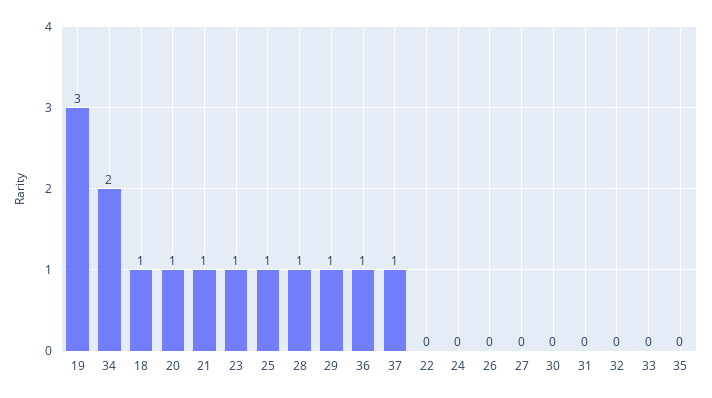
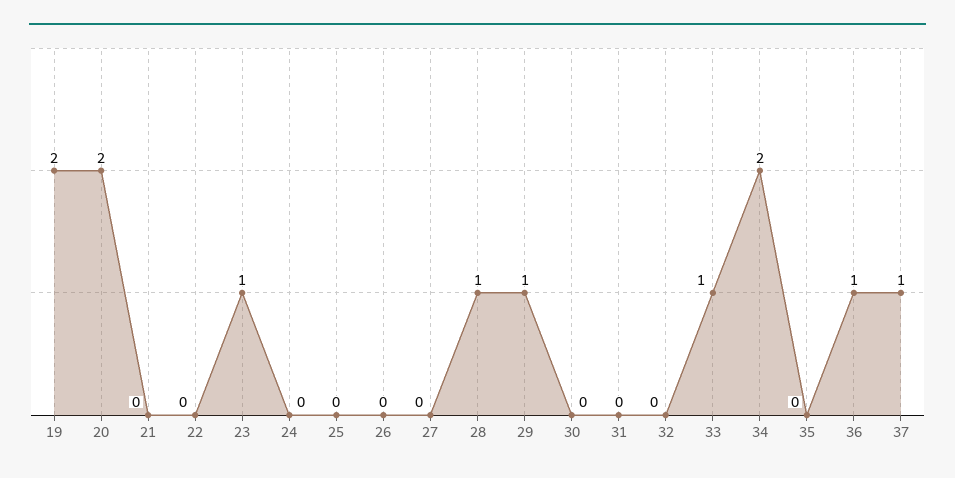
19: 3 -> 2
18: 1 -> none
20: 1 -> 2
21: 1 -> 0
25: 1 -> 0
33: 0 -> 1

